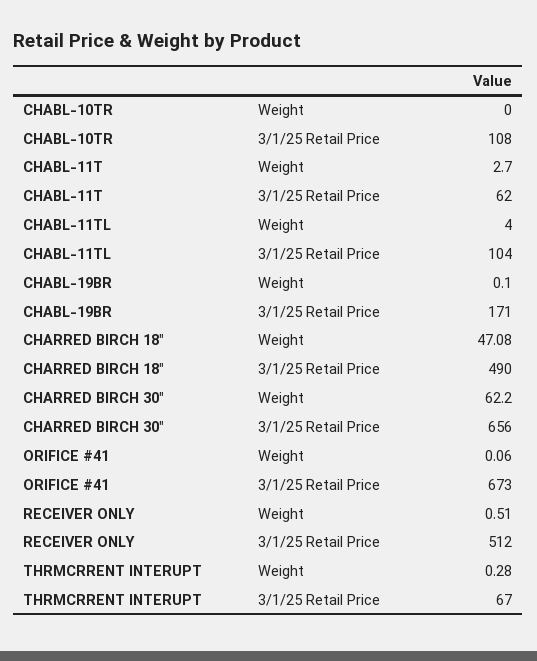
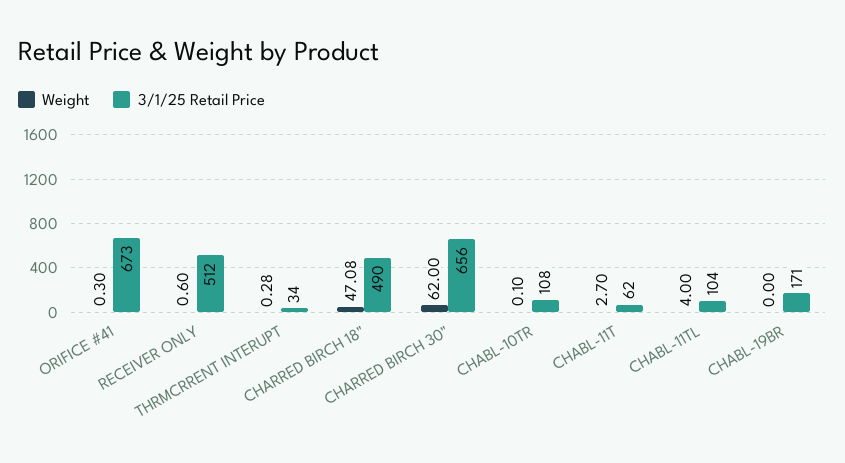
Weight, CHABL-10TR: 0 -> 0.1
Weight, CHABL-19BR: 0.1 -> 0
Weight, CHARRED BIRCH 30": 62.2 -> 62
Weight, ORIFICE #41: 0.06 -> 0.3
Weight, RECEIVER ONLY: 0.51 -> 0.6
3/1/25 Retail Price, THRMCRRENT INTERUPT: 67 -> 34

